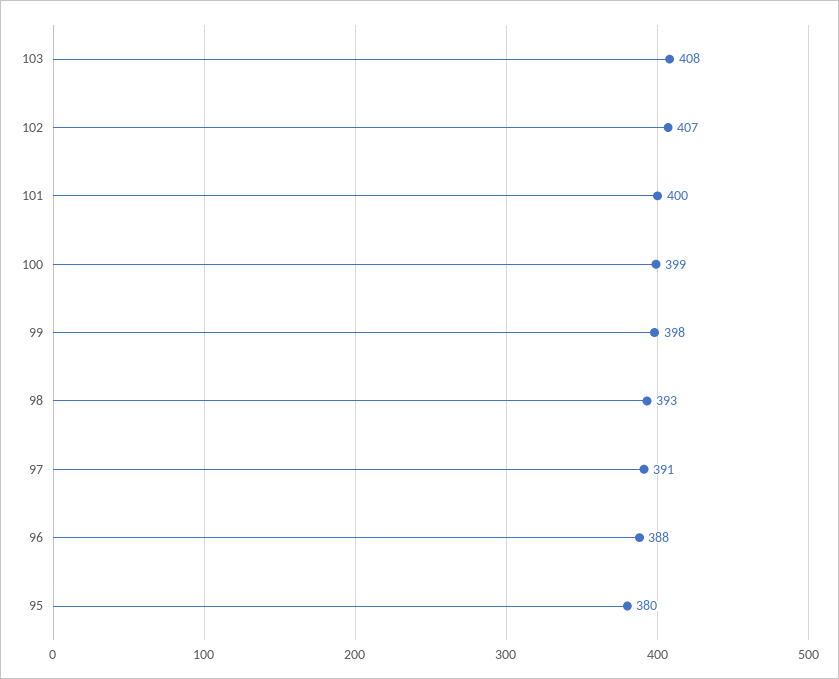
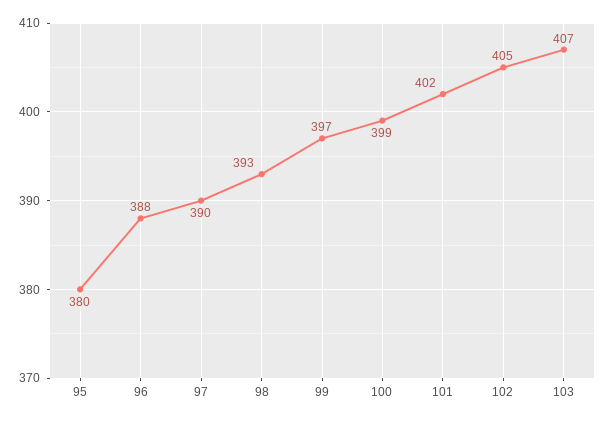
103: 408 -> 407
102: 407 -> 405
101: 400 -> 402
99: 398 -> 397
97: 391 -> 390

